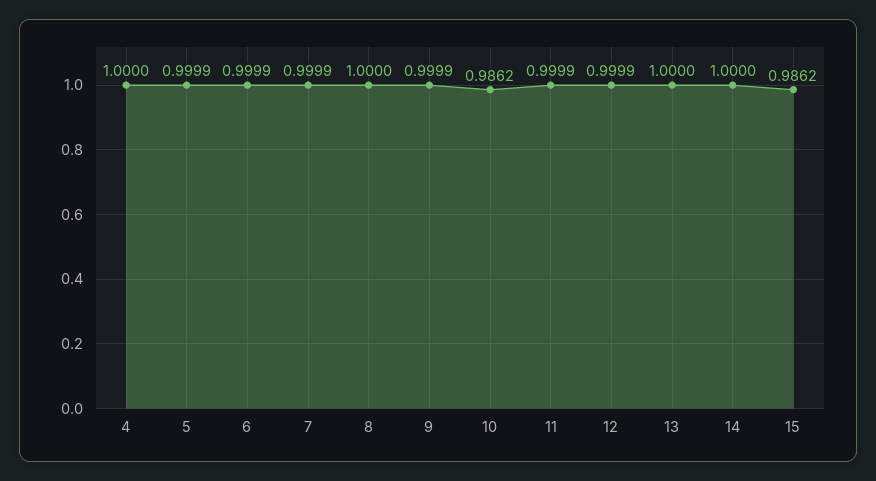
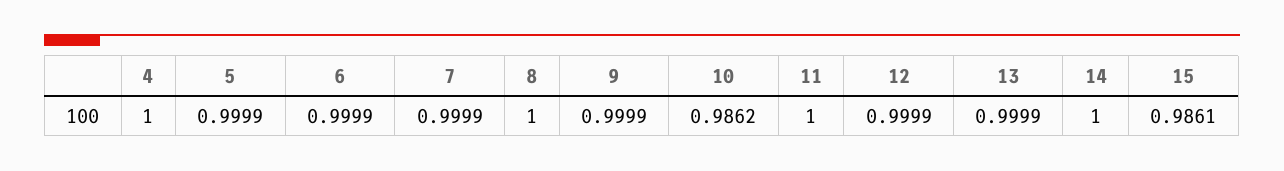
11: 0.9999 -> 1
13: 1 -> 0.9999
15: 0.9862 -> 0.9861

